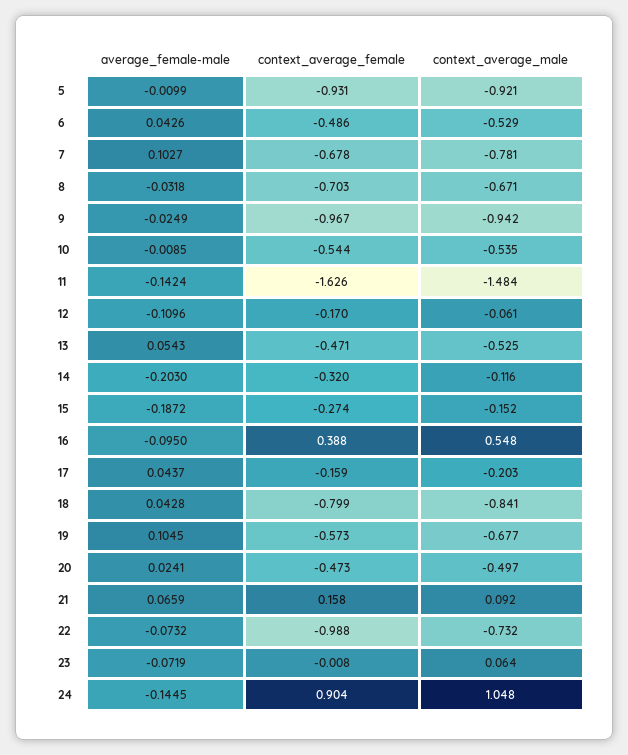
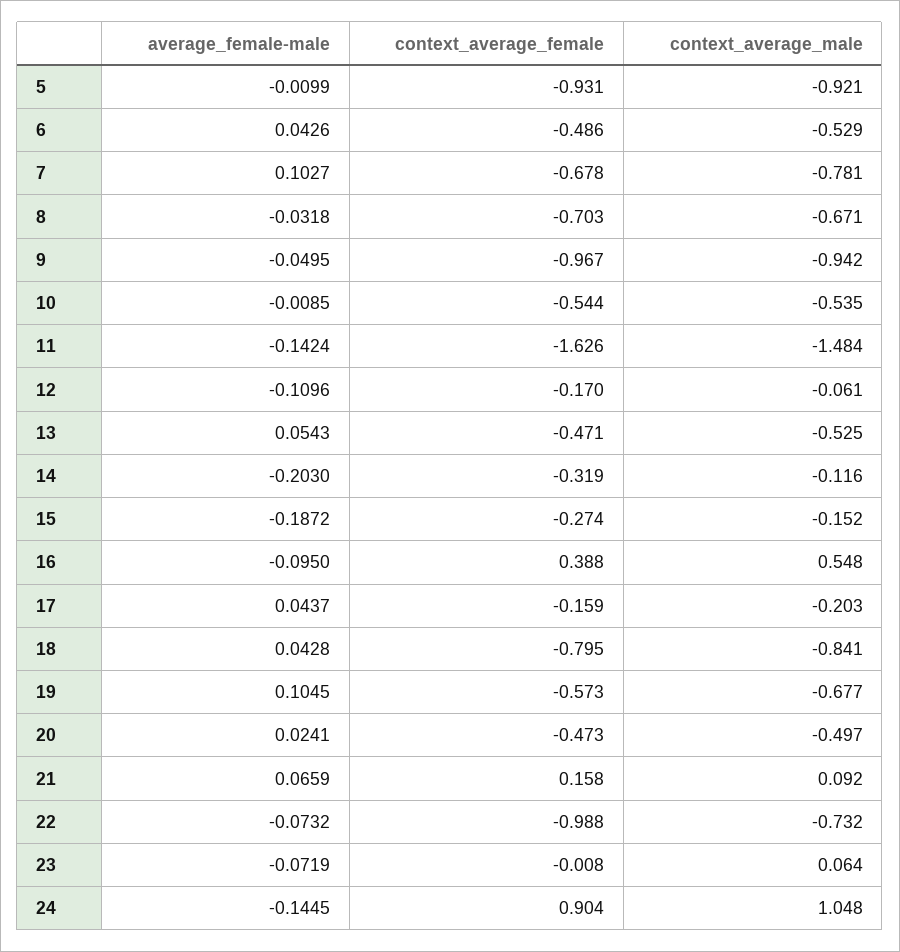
average_female-male, 9: -0.0249 -> -0.0495
context_average_female, 14: -0.32 -> -0.319
context_average_female, 18: -0.799 -> -0.795

